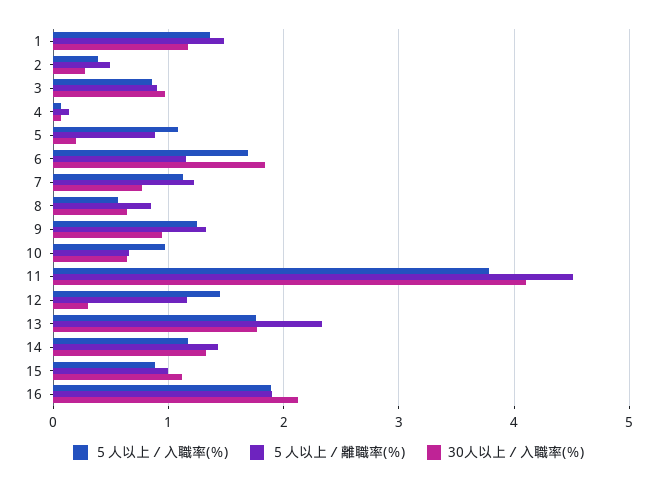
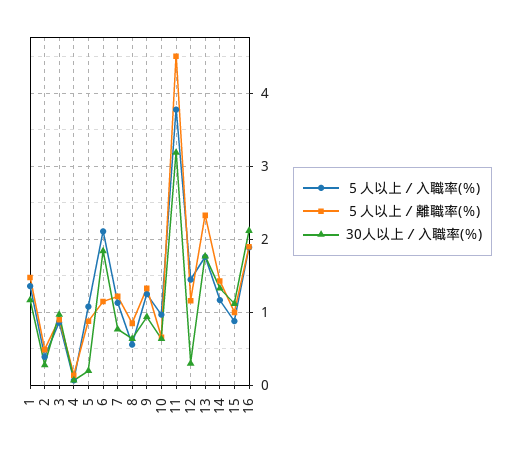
５人以上／入職率(％), 6: 1.7 -> 2.1
30人以上／入職率(％), 11: 4.1 -> 3.2

